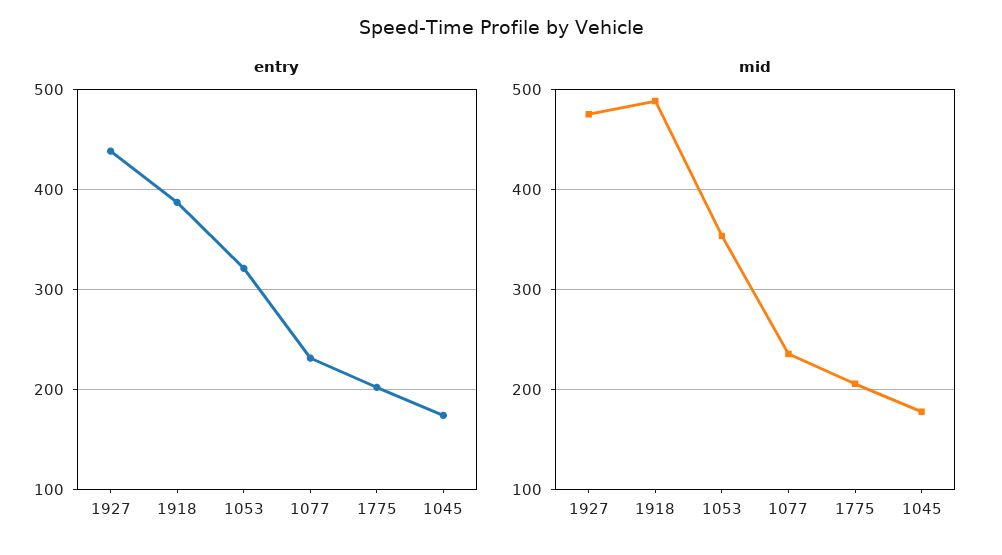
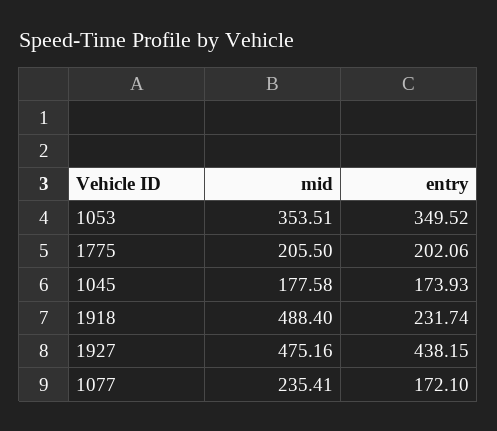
entry, 1918: 390 -> 231.74
entry, 1053: 320 -> 349.52
entry, 1077: 230 -> 172.1

